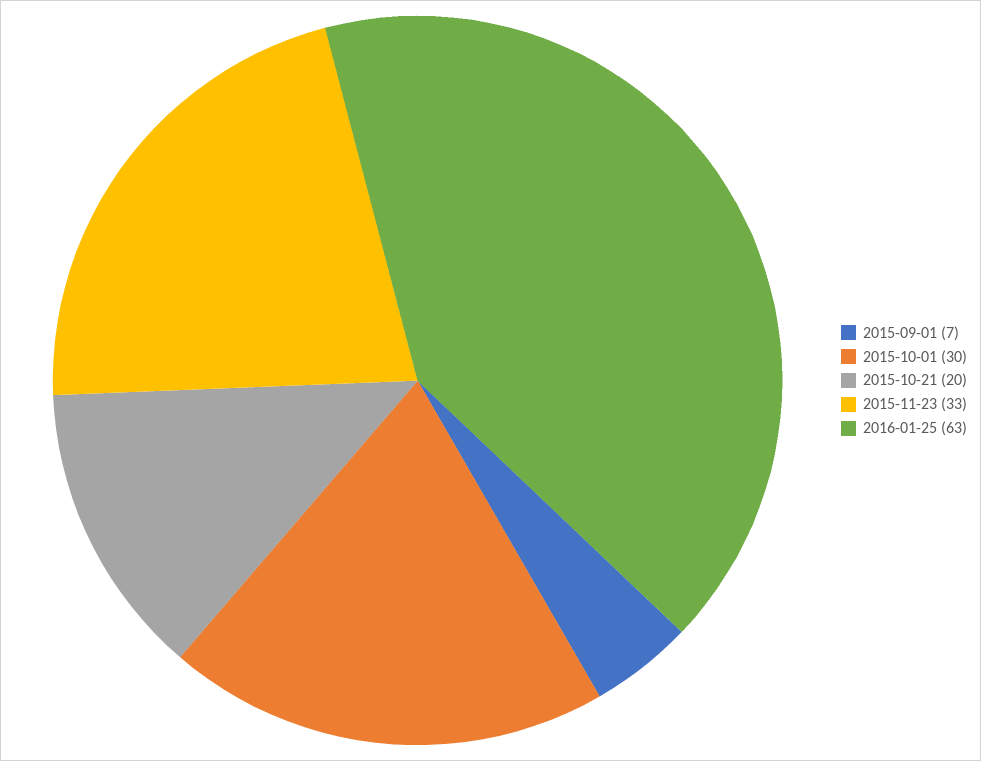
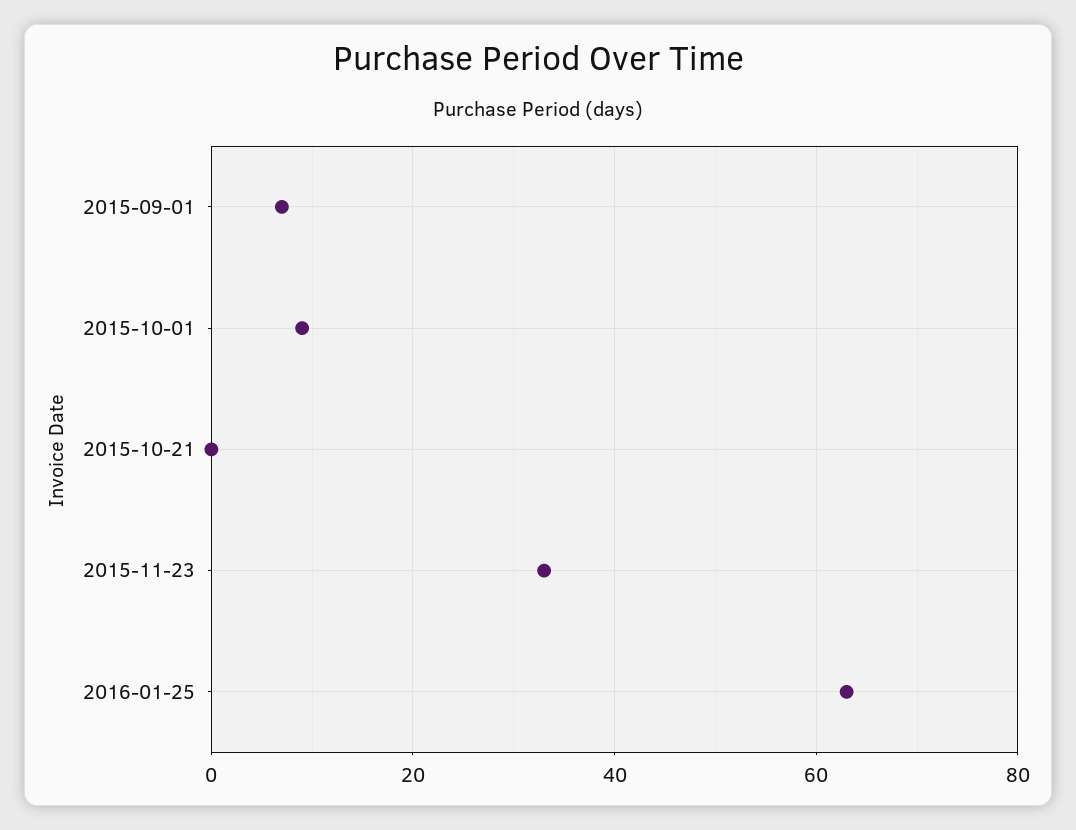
2015-10-01: 30 -> 10
2015-10-21: 20 -> 0

